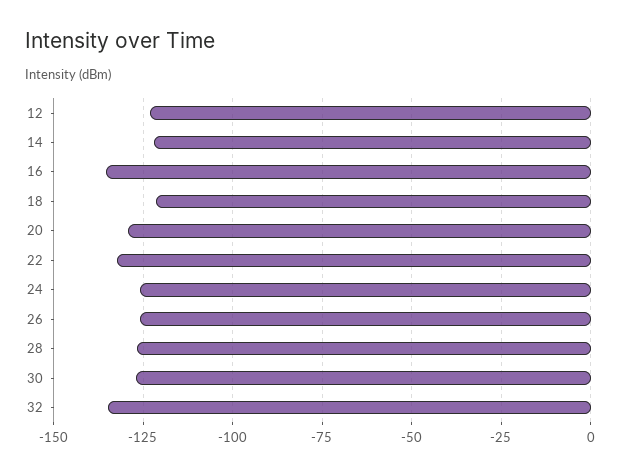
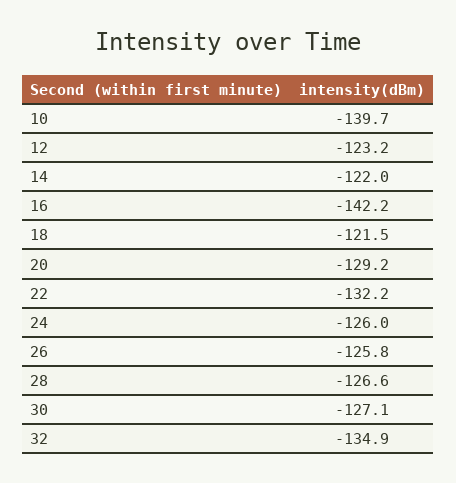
16: -135 -> -142.2
10: none -> -139.7

